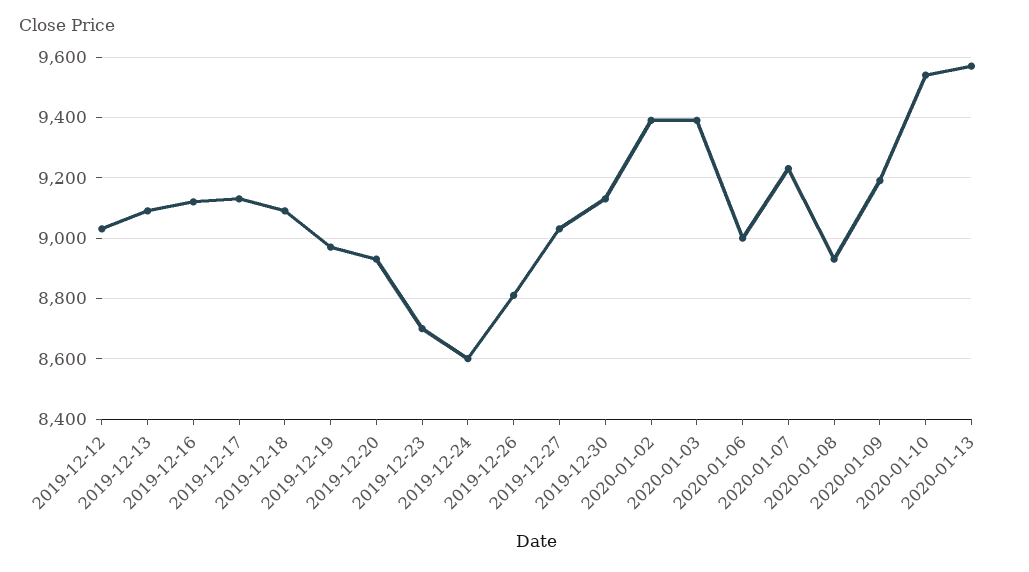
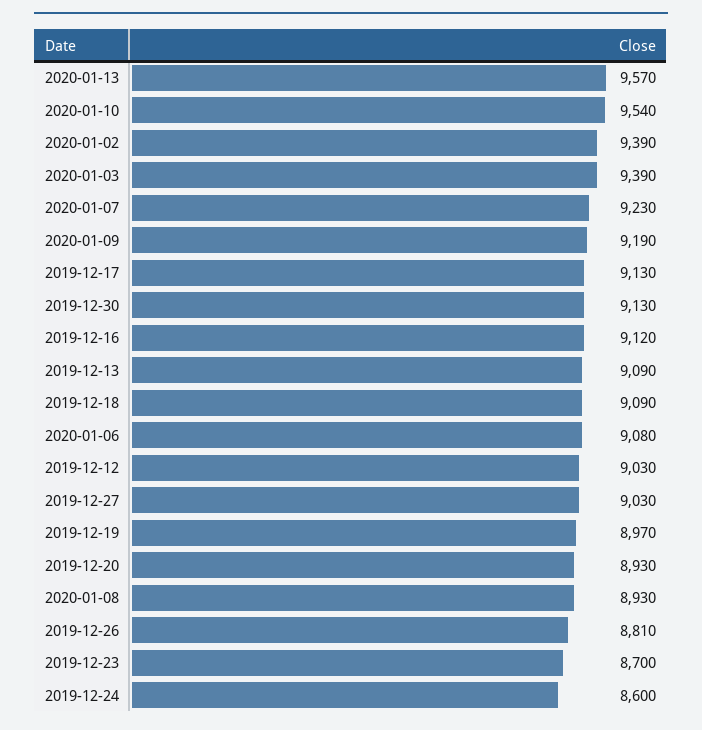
2020-01-06: 9000 -> 9080

